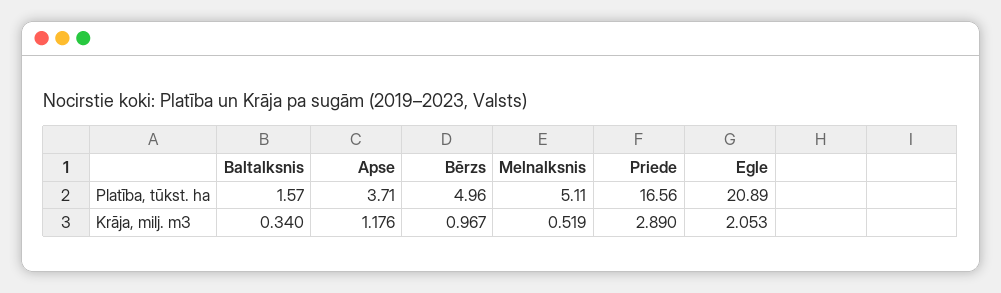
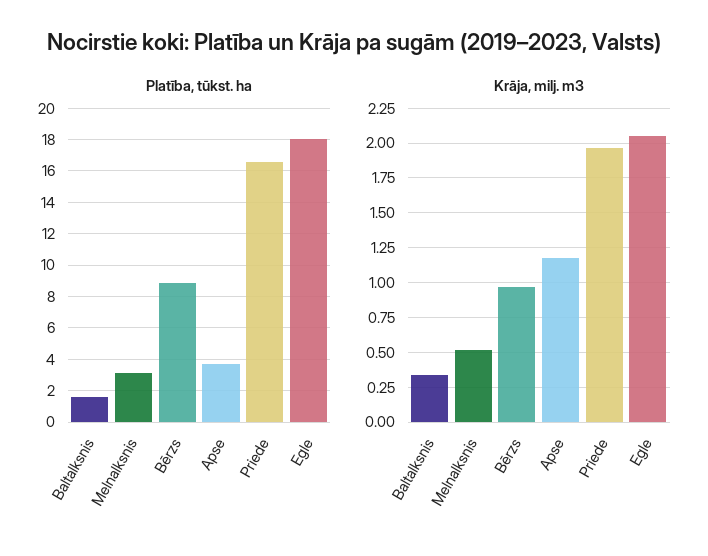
Platība, tūkst. ha, Bērzs: 4.96 -> 9
Platība, tūkst. ha, Melnalksnis: 5.11 -> 3
Platība, tūkst. ha, Egle: 20.89 -> 18
Krāja, milj. m3, Priede: 2.89 -> 1.95

